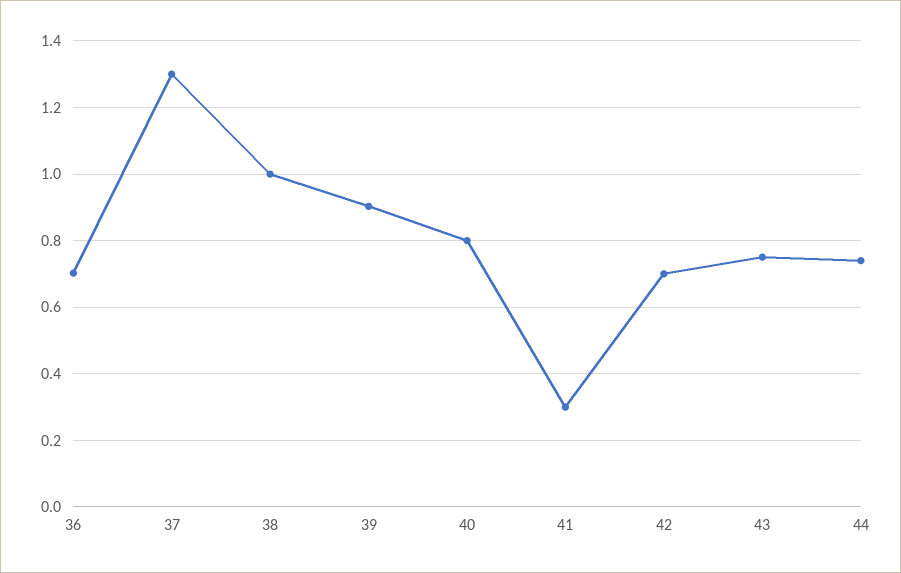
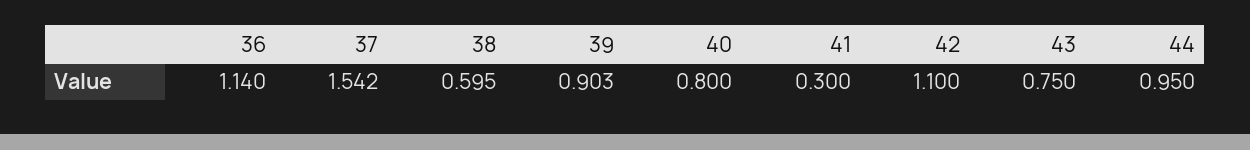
36: 0.7 -> 1.14
37: 1.3 -> 1.542
38: 1 -> 0.595
42: 0.7 -> 1.1
44: 0.74 -> 0.95

